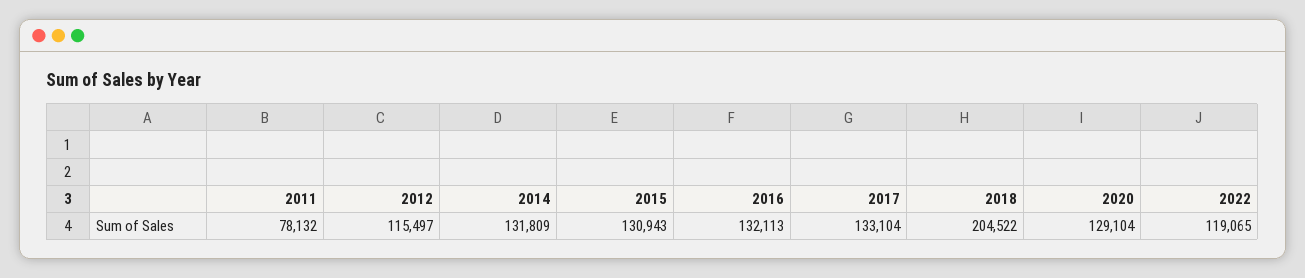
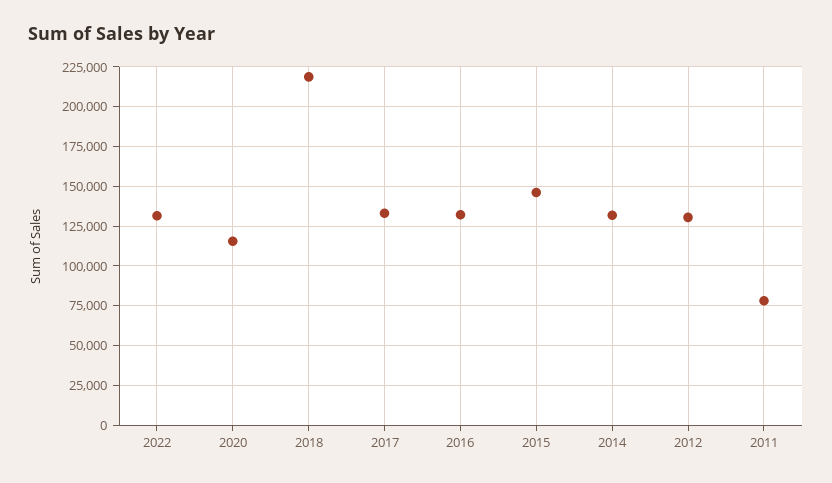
2012: 115497 -> 130000
2015: 130943 -> 145000
2018: 204522 -> 220000
2020: 129104 -> 115000
2022: 119065 -> 130000

